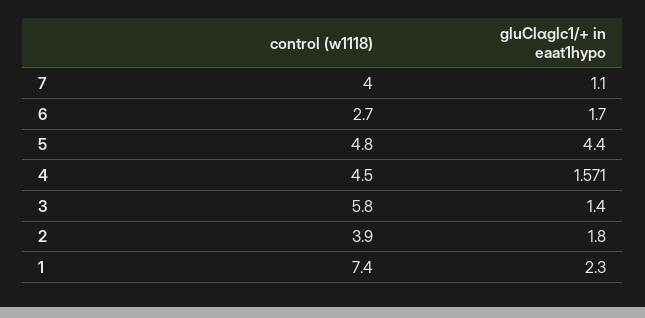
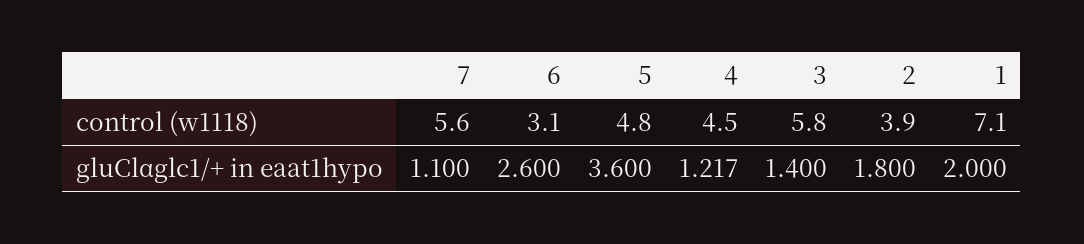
control (w1118), 7: 4 -> 5.6
control (w1118), 6: 2.7 -> 3.1
gluClαglc1/+ in eaat1hypo, 6: 1.7 -> 2.6
gluClαglc1/+ in eaat1hypo, 5: 4.4 -> 3.6
gluClαglc1/+ in eaat1hypo, 4: 1.571 -> 1.217
control (w1118), 1: 7.4 -> 7.1
gluClαglc1/+ in eaat1hypo, 1: 2.3 -> 2

